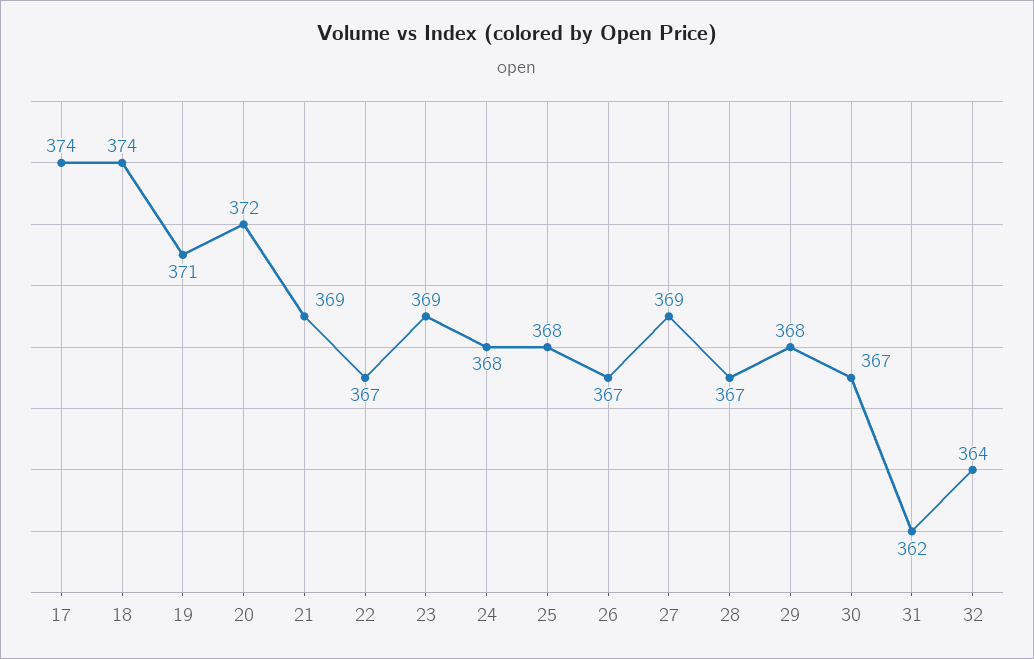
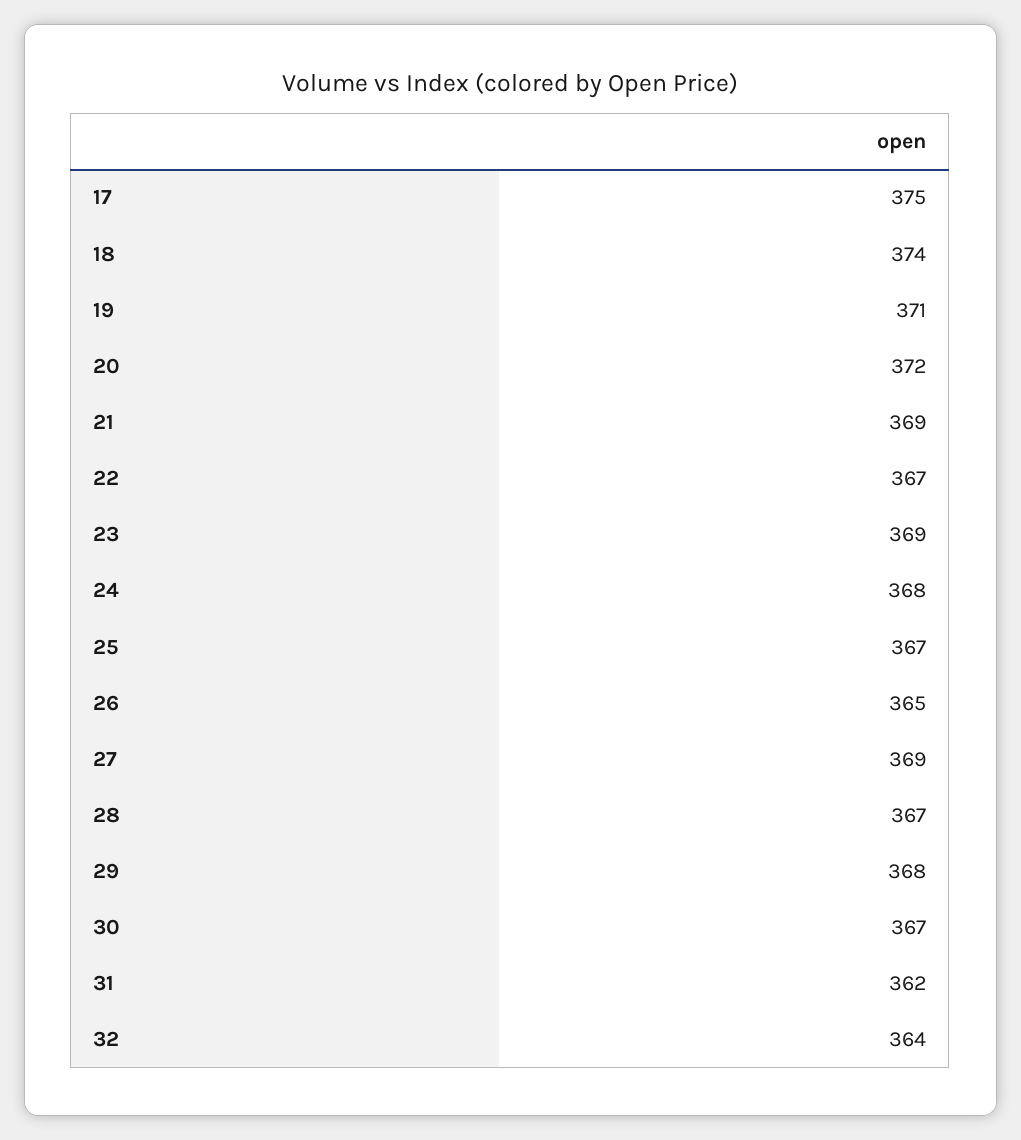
17: 374 -> 375
25: 368 -> 367
26: 367 -> 365

